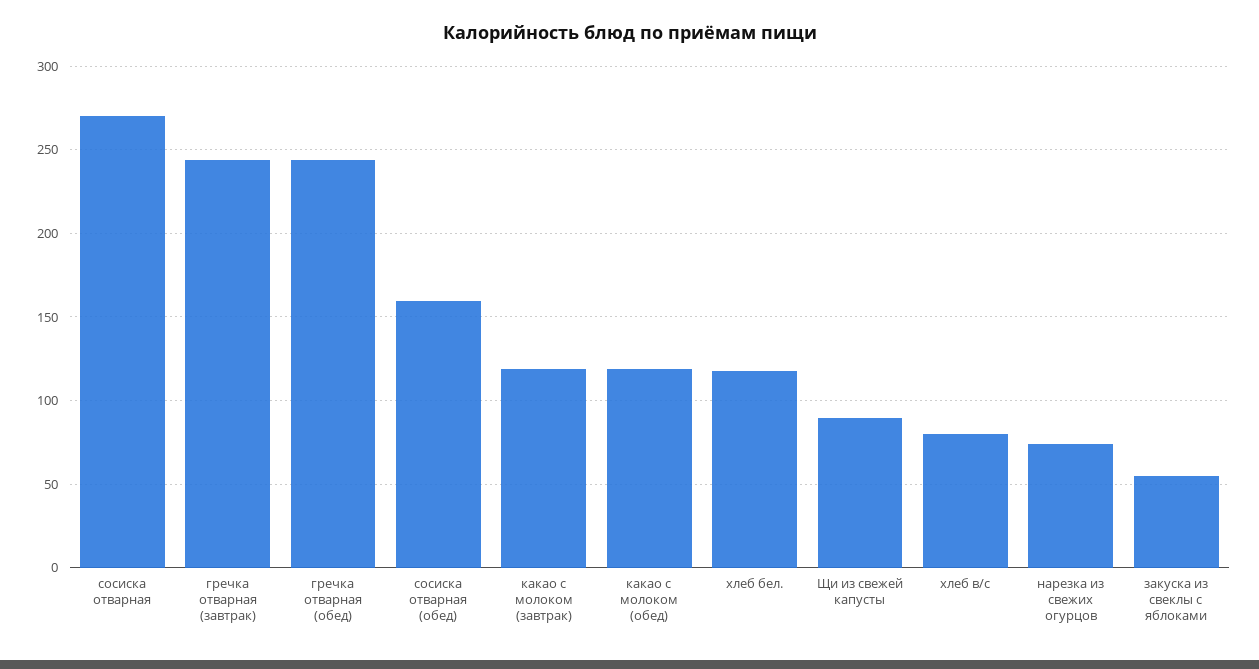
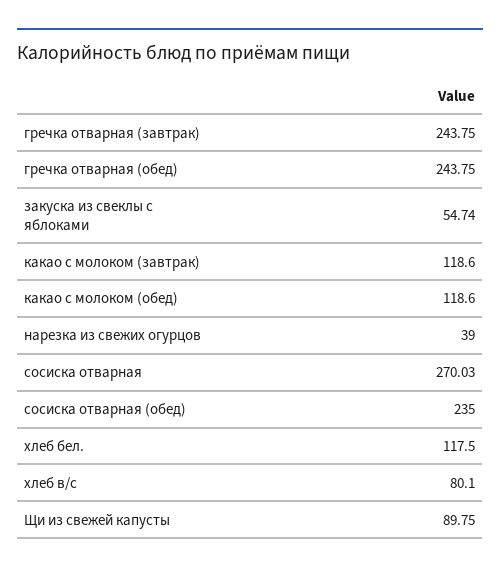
сосиска отварная (обед): 160 -> 235
нарезка из свежих огурцов: 75 -> 39

